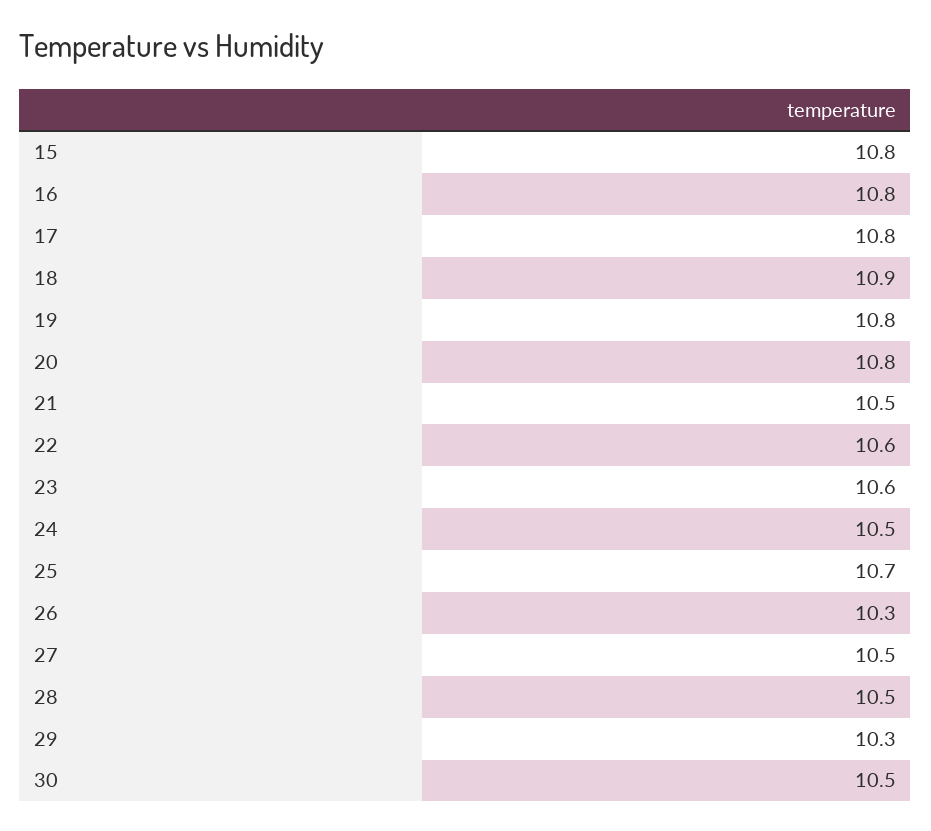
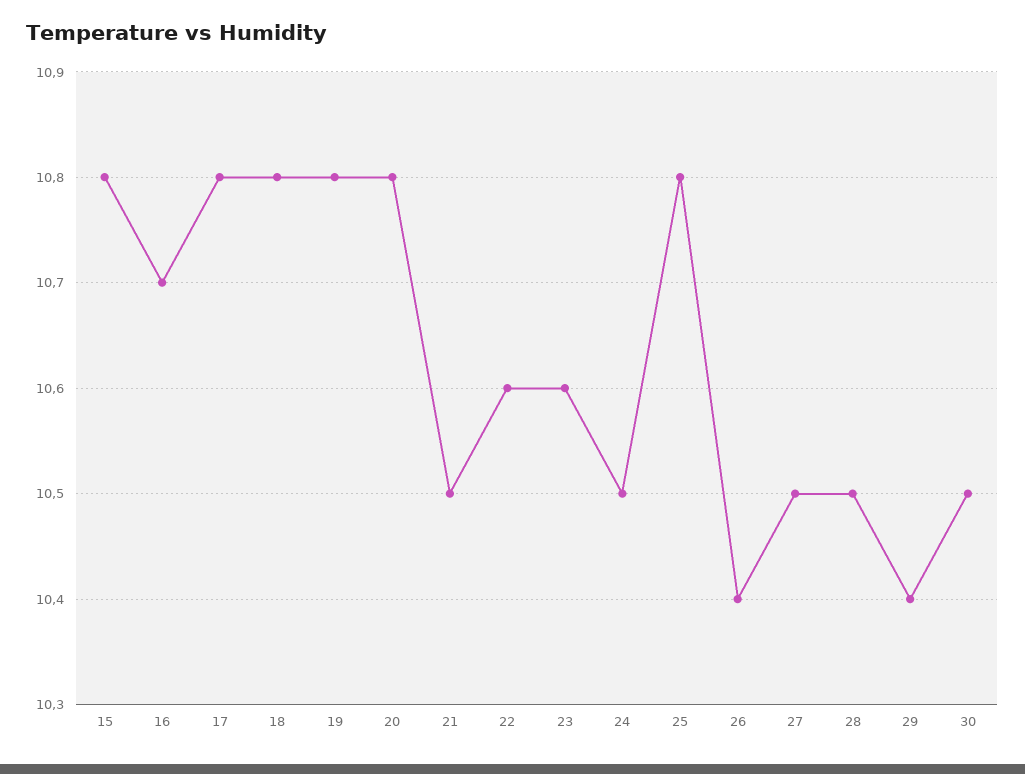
16: 10.8 -> 10.7
18: 10.9 -> 10.8
25: 10.7 -> 10.8
26: 10.3 -> 10.4
29: 10.3 -> 10.4

